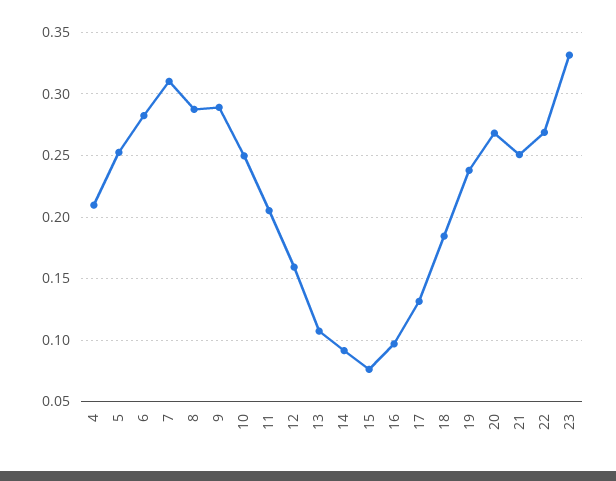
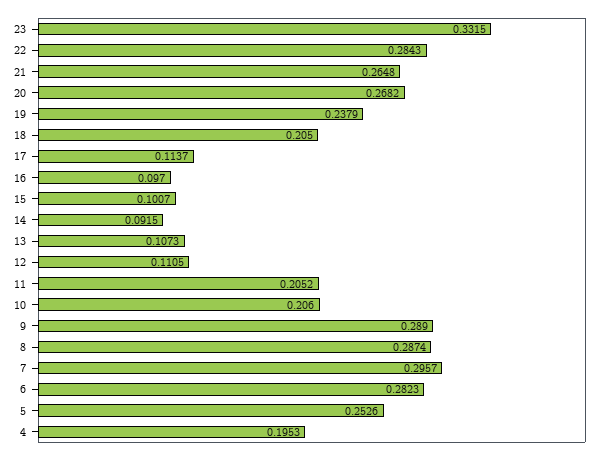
4: 0.21 -> 0.1953
7: 0.31 -> 0.2957
10: 0.25 -> 0.206
12: 0.16 -> 0.1105
15: 0.075 -> 0.1007
17: 0.13 -> 0.1137
18: 0.185 -> 0.205
21: 0.25 -> 0.2648
22: 0.27 -> 0.2843

